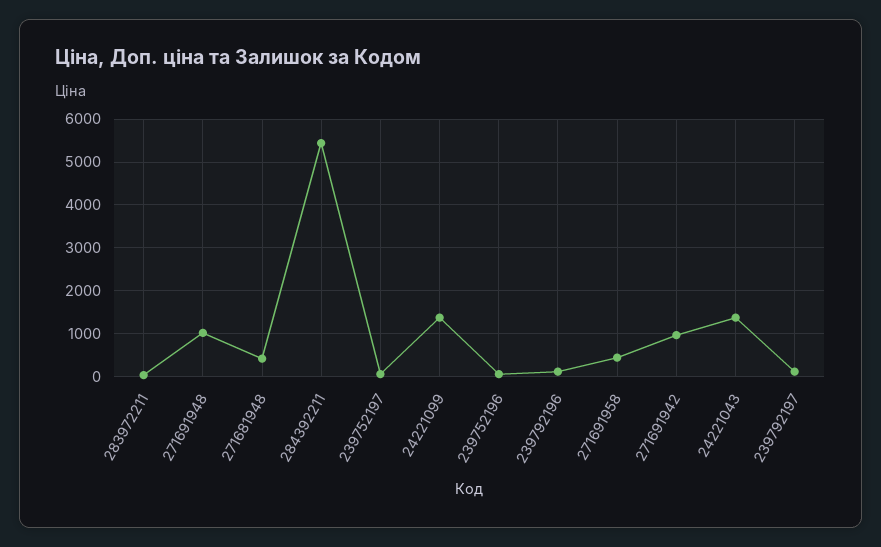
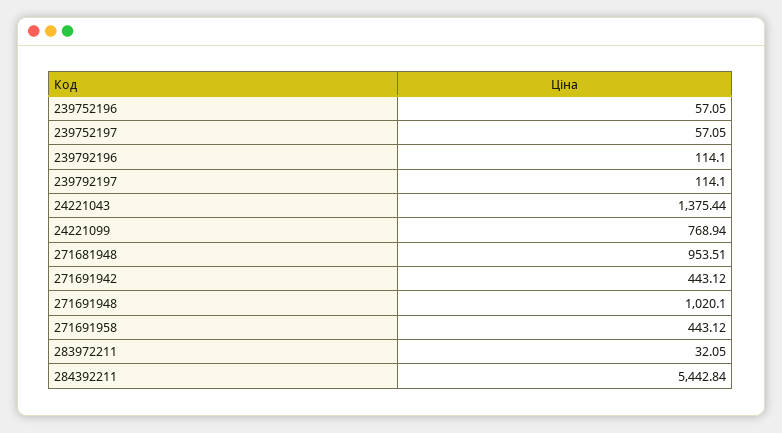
271681948: 400 -> 953.51
24221099: 1400 -> 768.94
271691942: 1000 -> 443.12

